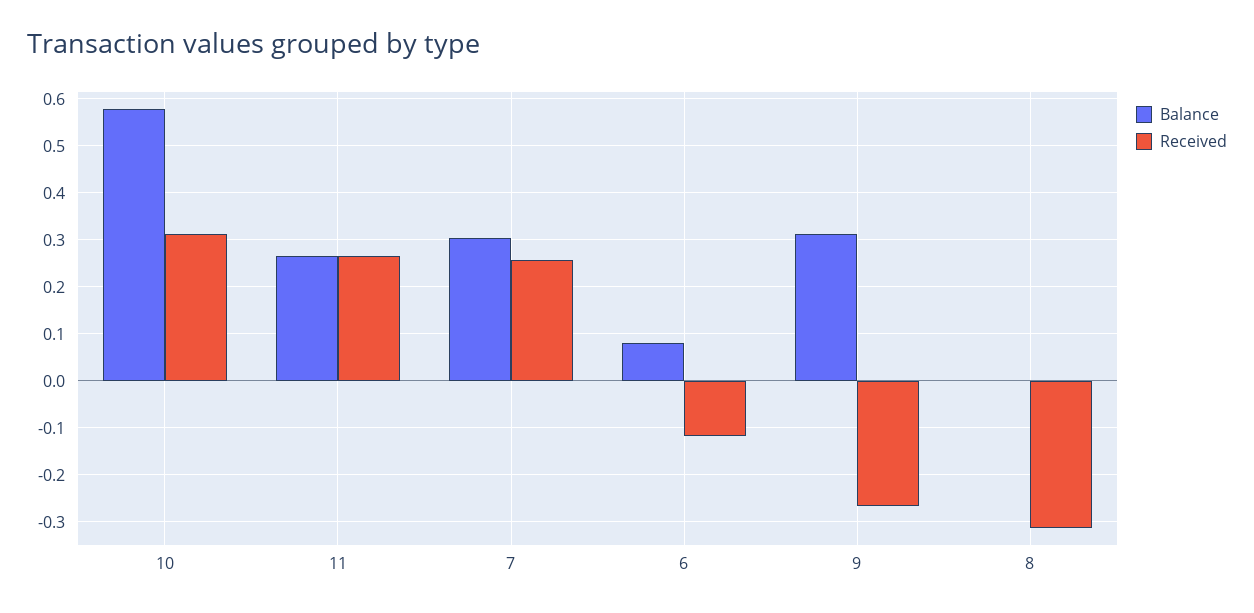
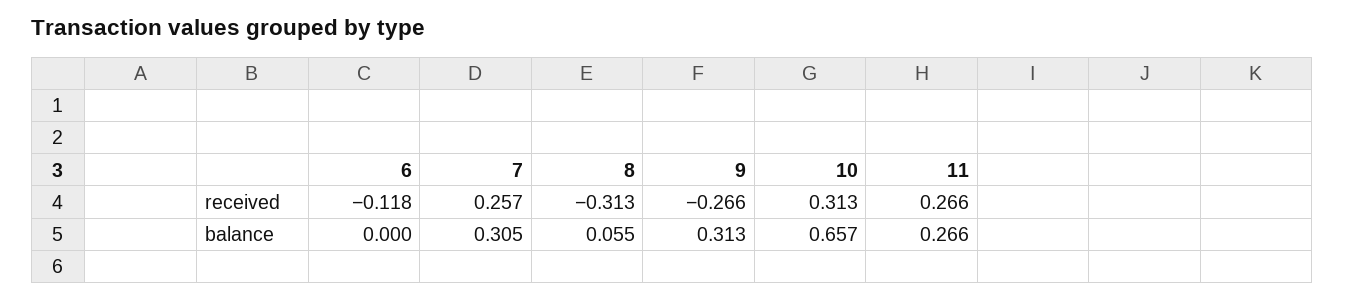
Balance, 10: 0.58 -> 0.657
Balance, 6: 0.08 -> 0
Balance, 8: 0 -> 0.055

